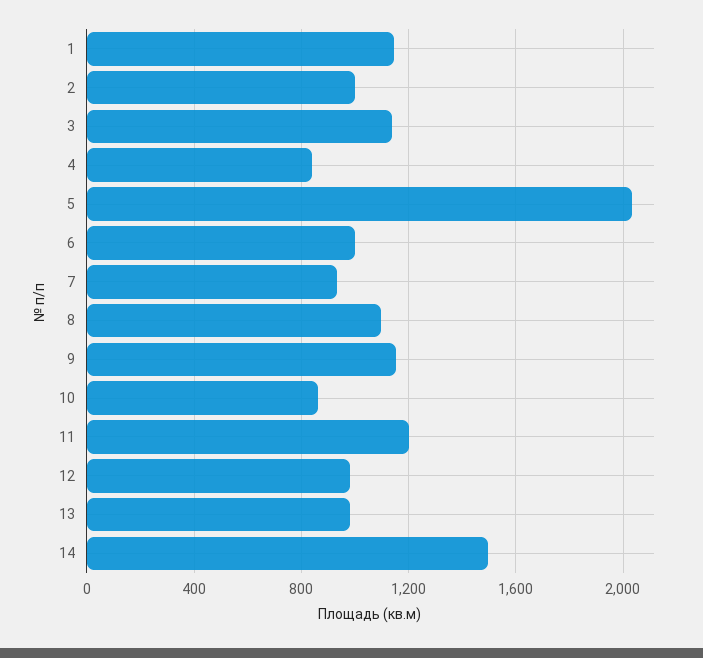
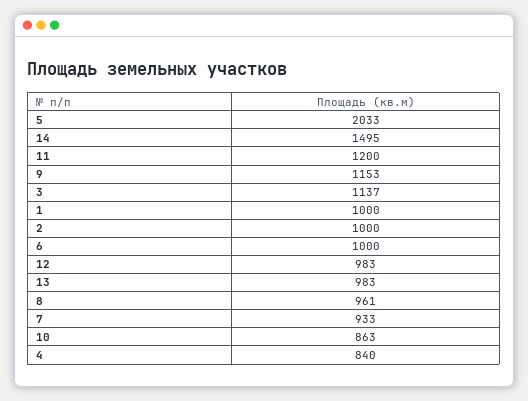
1: 1150 -> 1000
8: 1100 -> 961

